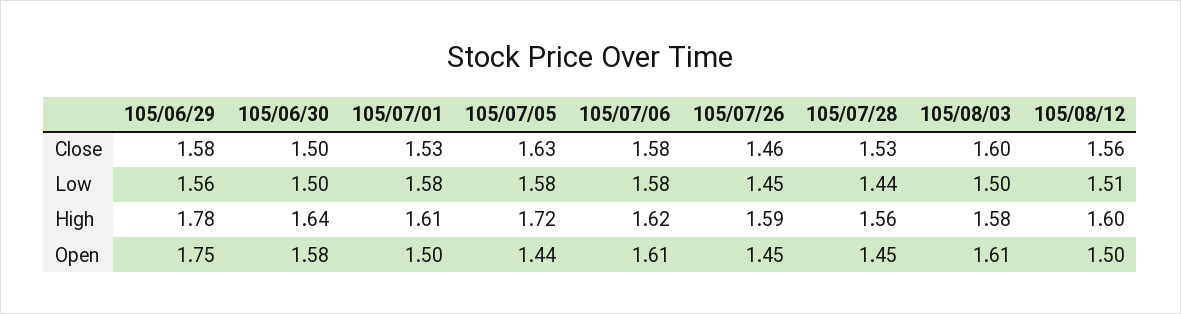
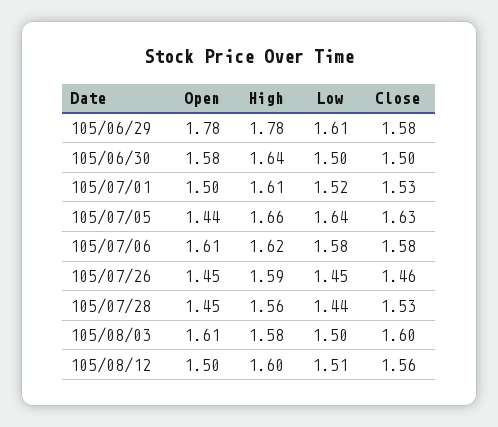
105/06/29, Low: 1.56 -> 1.61
105/07/01, Low: 1.58 -> 1.52
105/07/05, Low: 1.58 -> 1.64
105/07/05, High: 1.72 -> 1.66
105/06/29, Open: 1.75 -> 1.78

